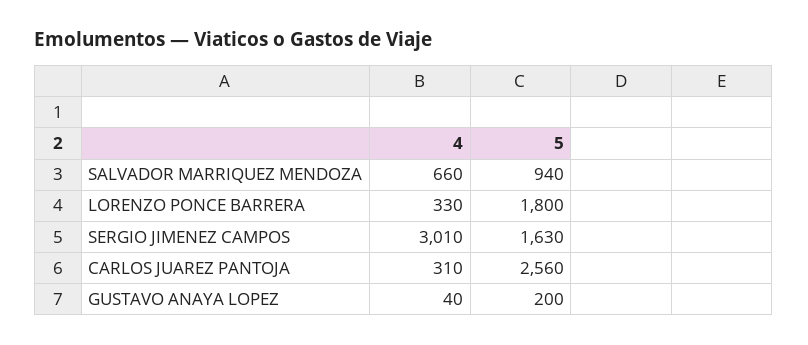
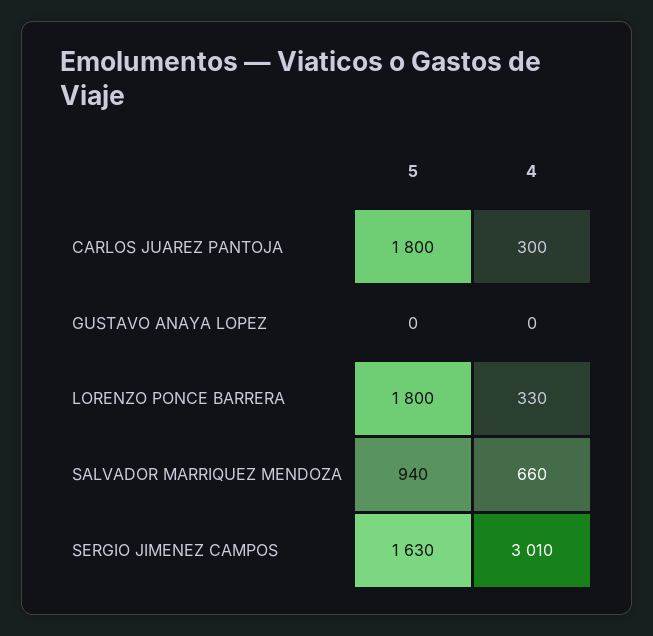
4, CARLOS JUAREZ PANTOJA: 310 -> 300
5, CARLOS JUAREZ PANTOJA: 2560 -> 1800
4, GUSTAVO ANAYA LOPEZ: 40 -> 0
5, GUSTAVO ANAYA LOPEZ: 200 -> 0

